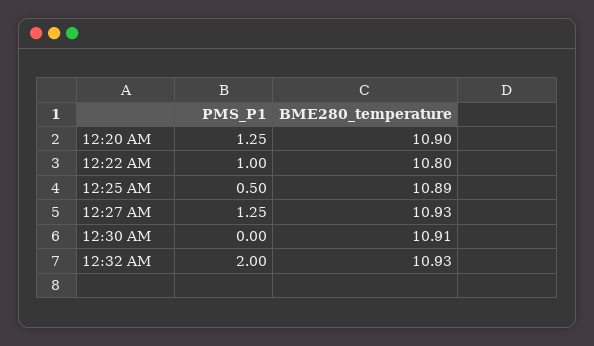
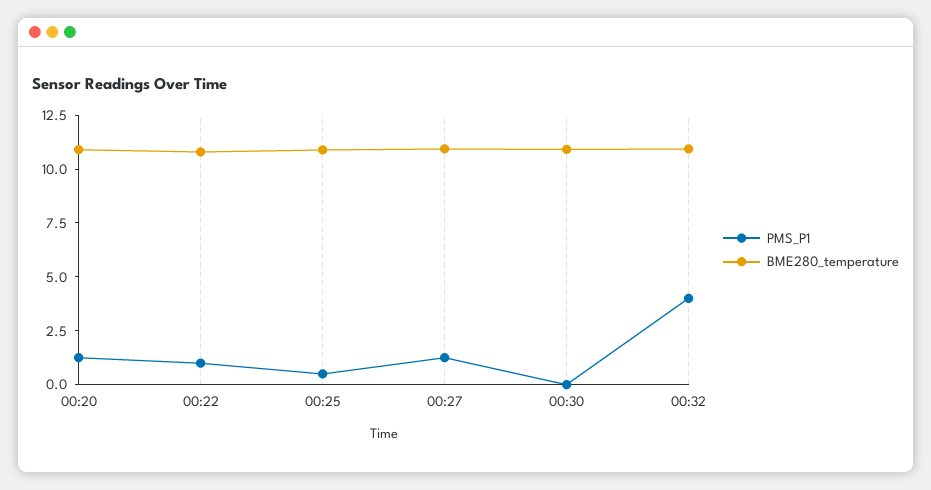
PMS_P1, 12:32 AM: 2 -> 4

